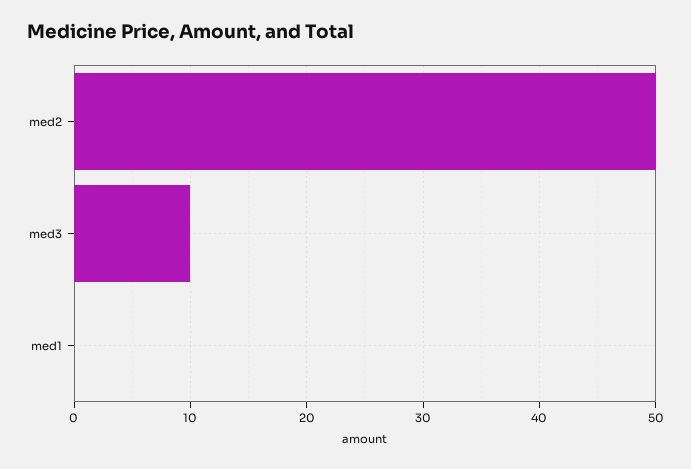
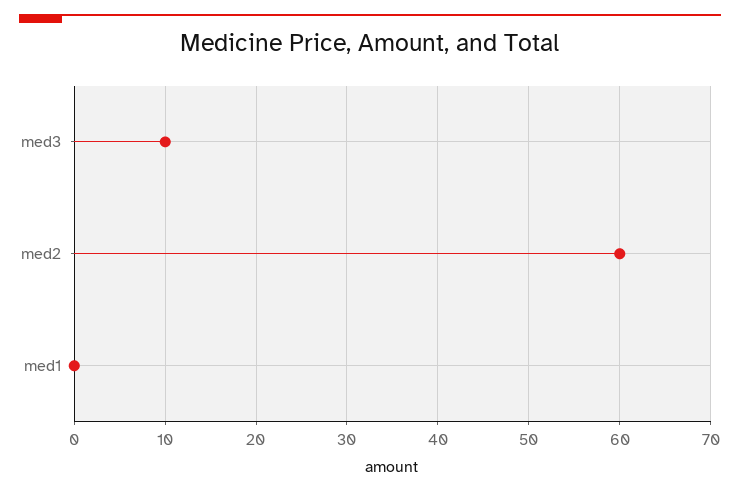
med2: 50 -> 60

